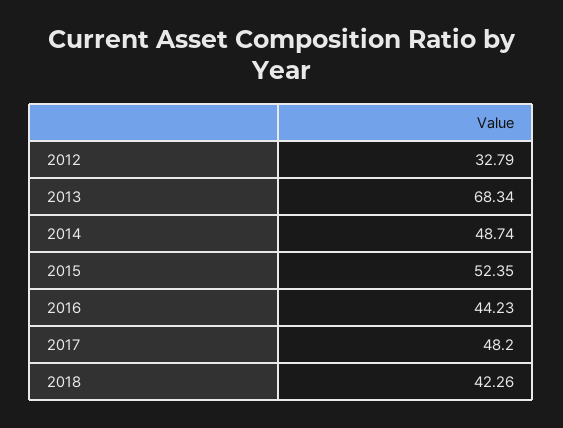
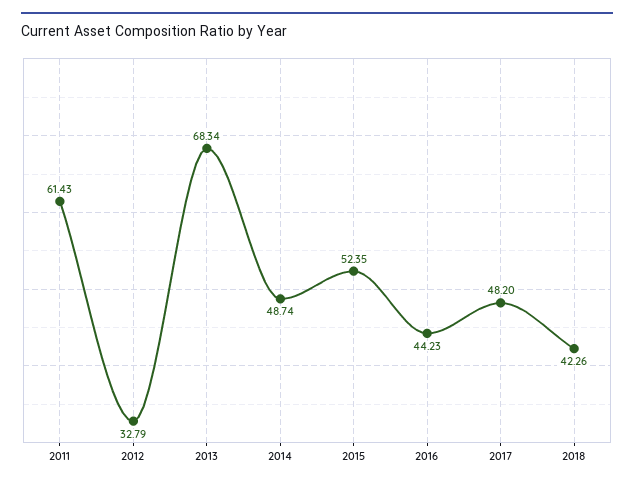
2011: none -> 61.43

